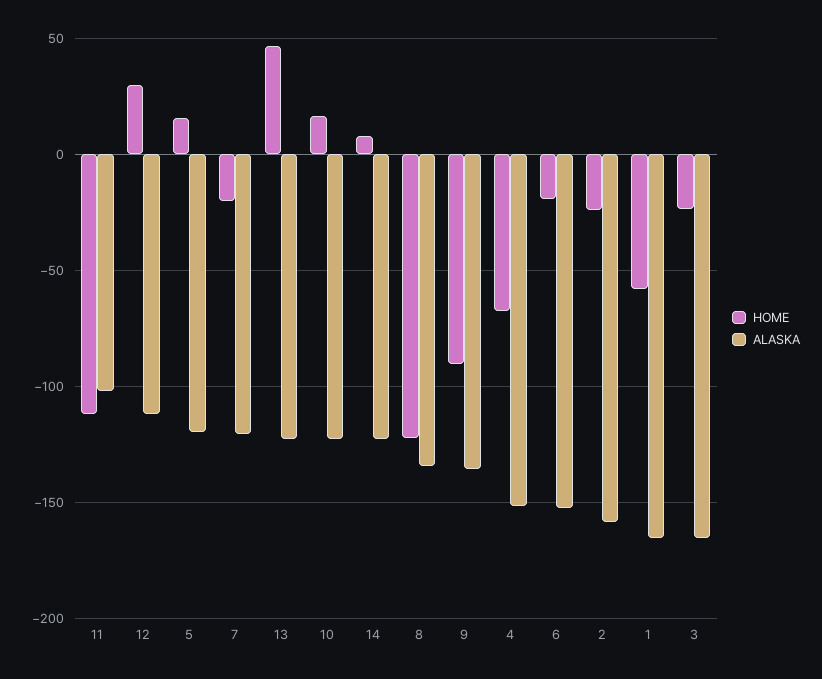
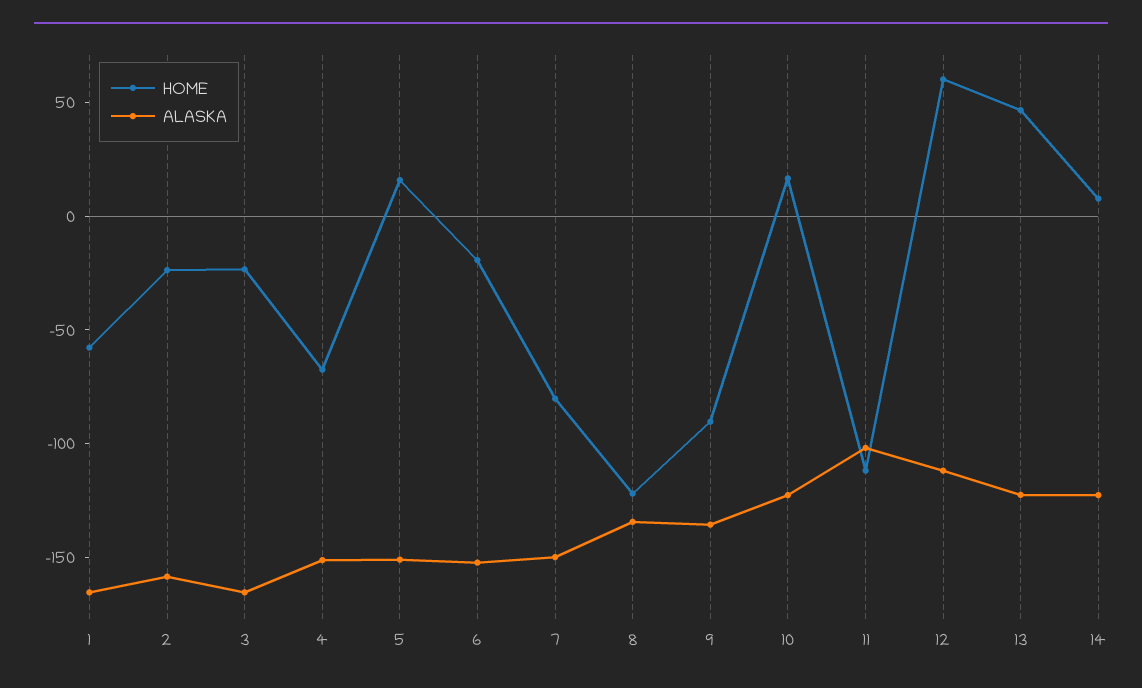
HOME, 12: 30 -> 60
ALASKA, 5: -120 -> -150
HOME, 7: -20 -> -80
ALASKA, 7: -120 -> -150

